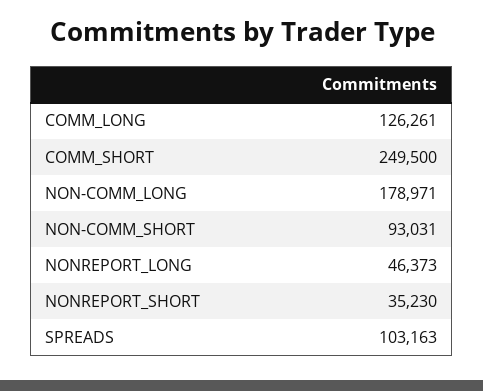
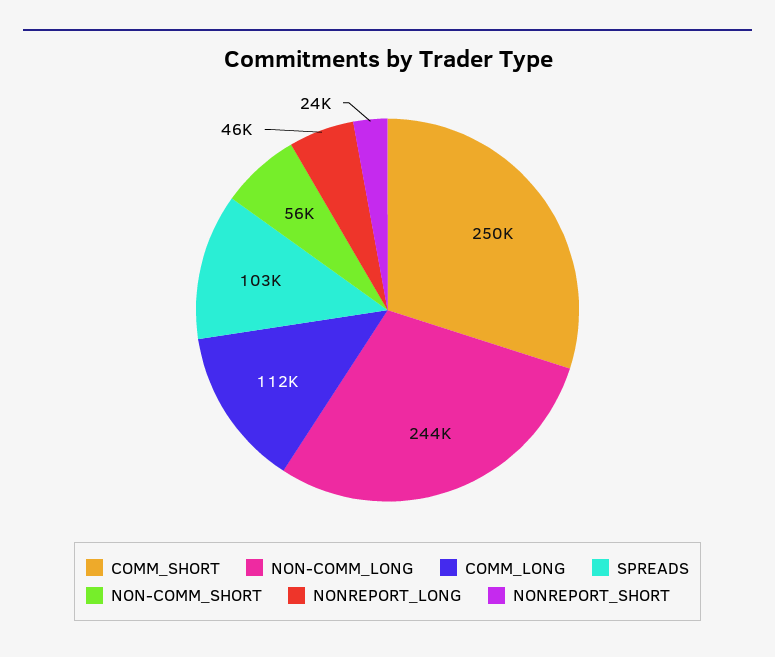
COMM_LONG: 126261 -> 112000
NON-COMM_LONG: 178971 -> 244000
NON-COMM_SHORT: 93031 -> 56000
NONREPORT_SHORT: 35230 -> 24000

